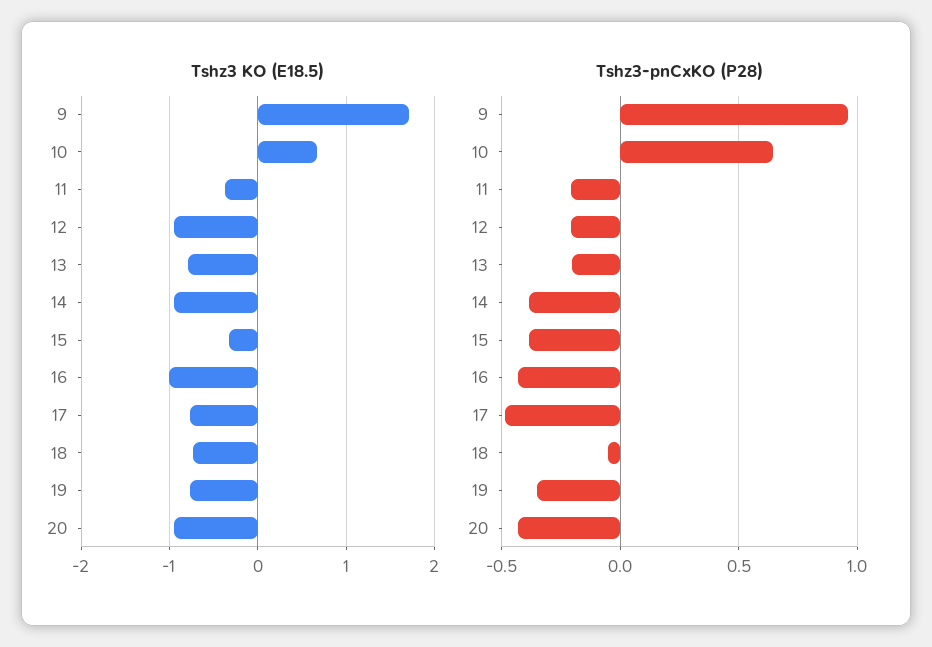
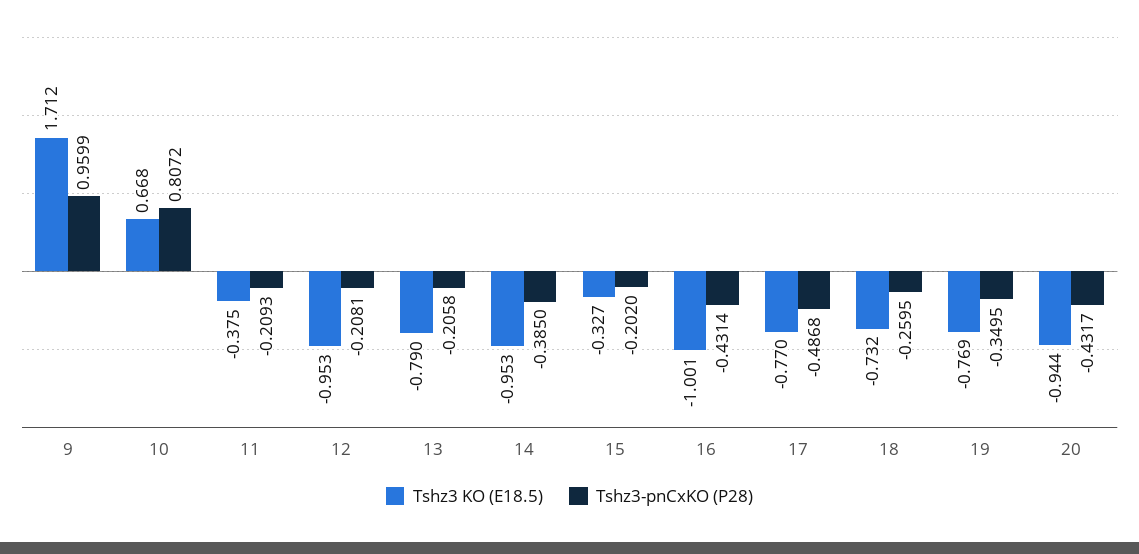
Tshz3-pnCxKO (P28), 10: 0.65 -> 0.8072
Tshz3-pnCxKO (P28), 15: -0.4 -> -0.202
Tshz3-pnCxKO (P28), 18: -0.05 -> -0.2595

